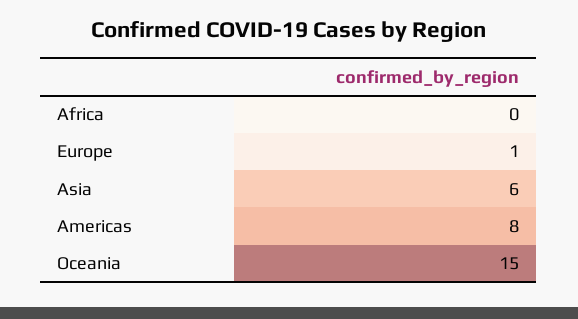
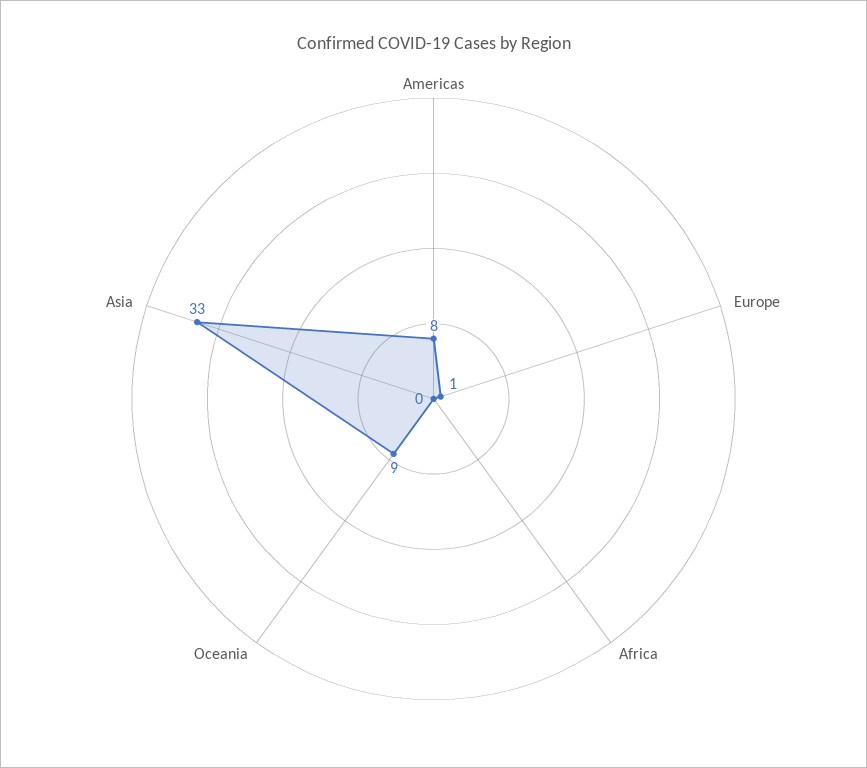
Asia: 6 -> 33
Oceania: 15 -> 9

